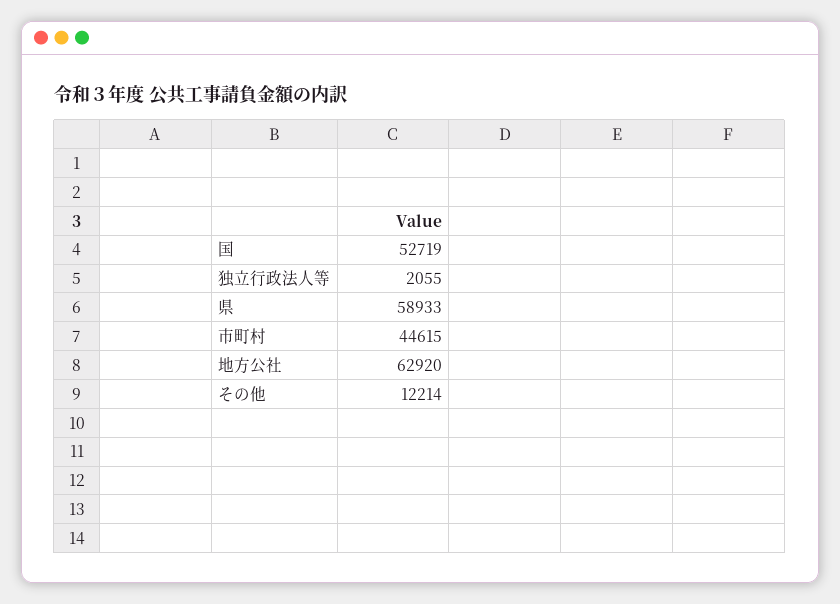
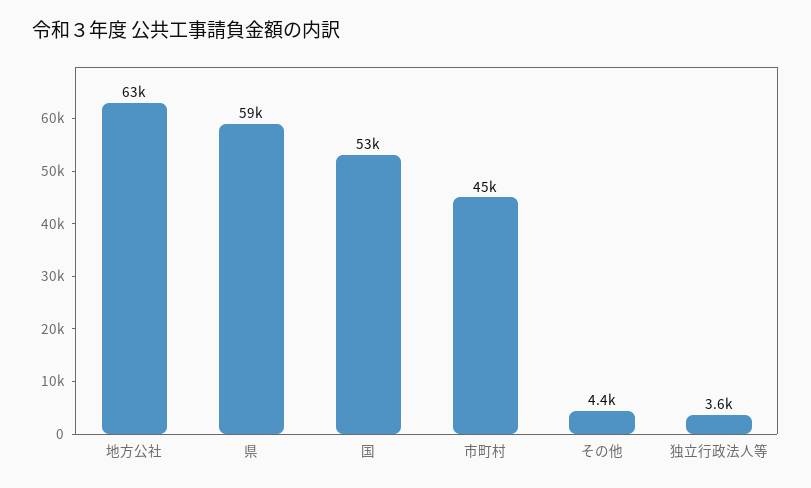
独立行政法人等: 2055 -> 3600
その他: 12214 -> 4400

